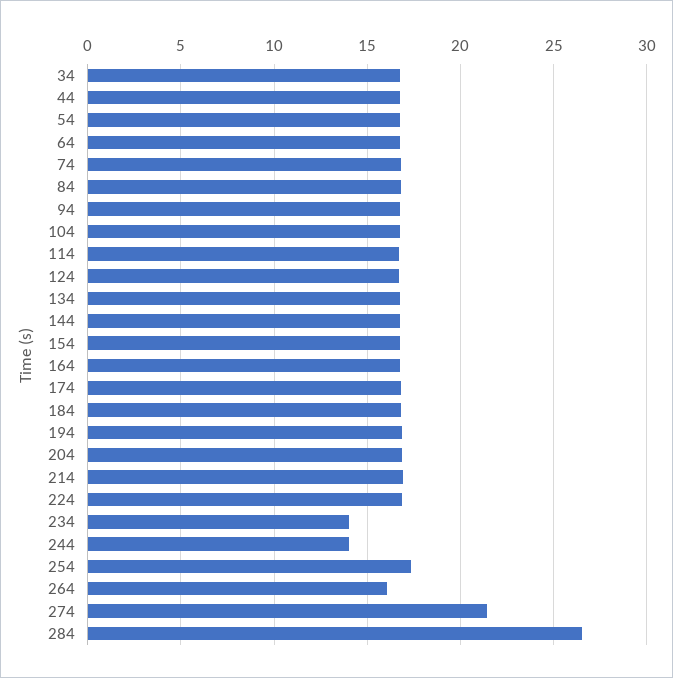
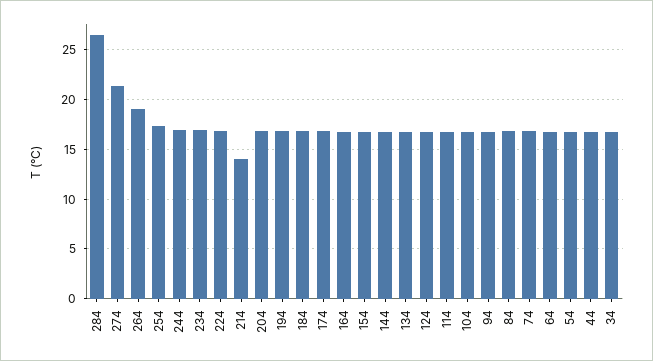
214: 17 -> 14
234: 14 -> 17
244: 14 -> 17
264: 16 -> 19

